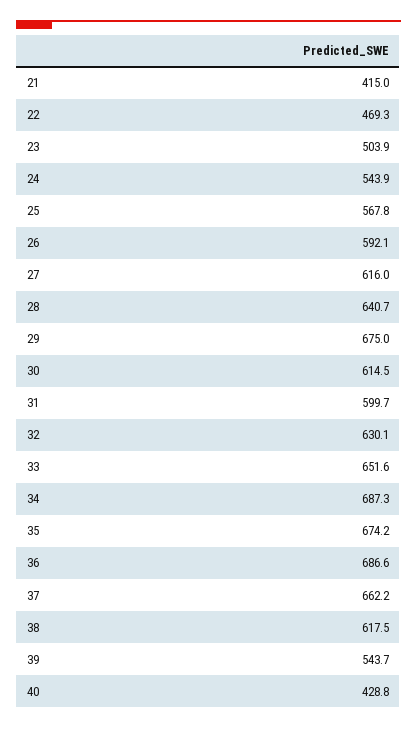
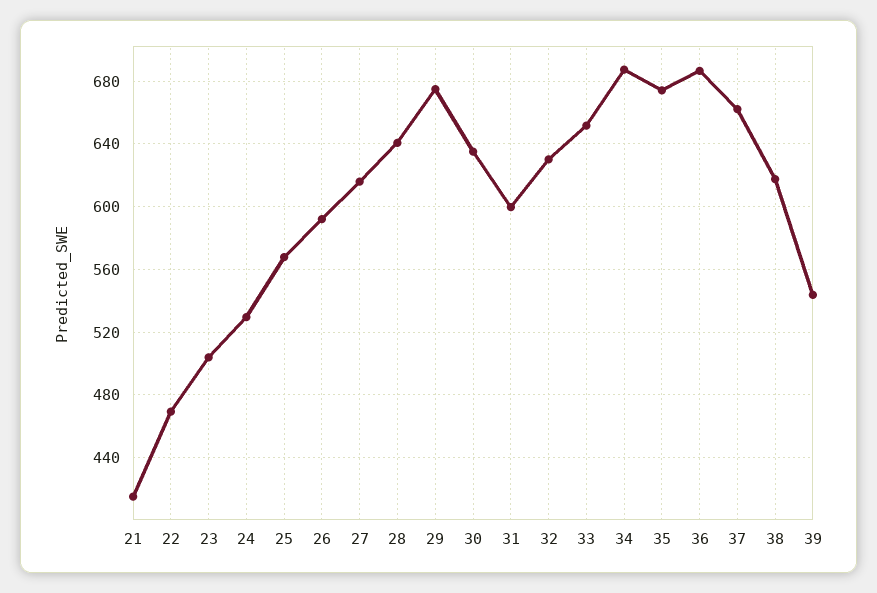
24: 543.9 -> 530
30: 614.5 -> 635
40: 428.8 -> none

